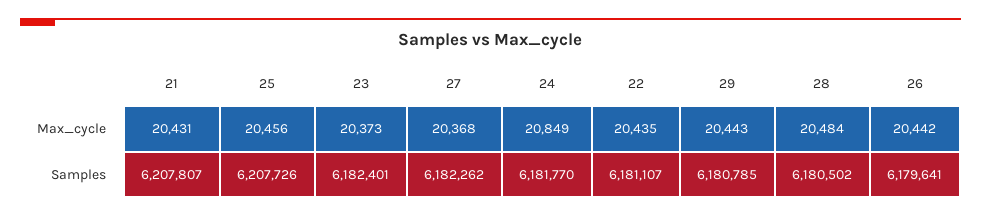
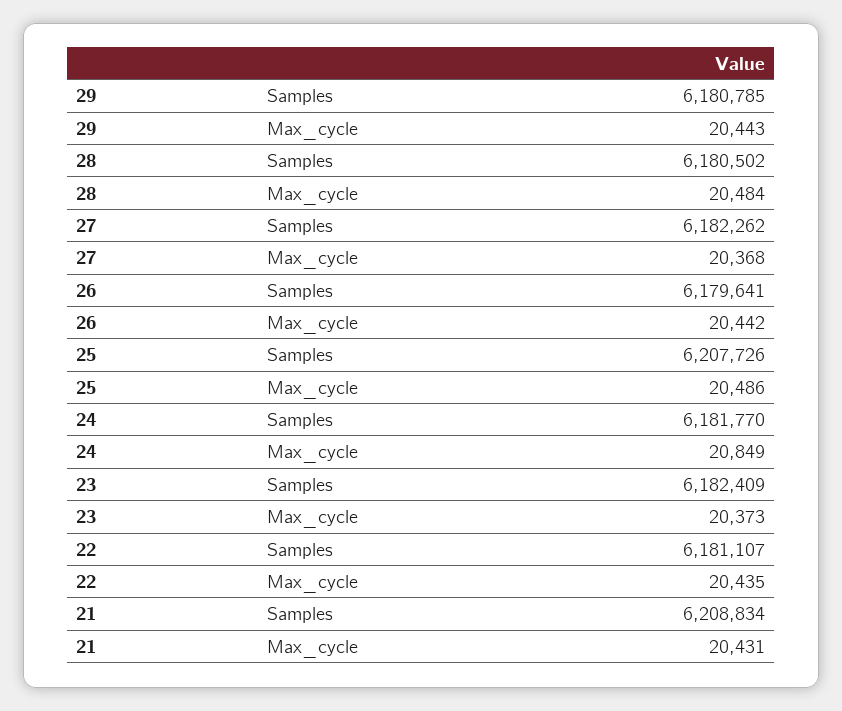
25, Max_cycle: 20456 -> 20486
21, Samples: 6207807 -> 6208834
23, Samples: 6182401 -> 6182409

